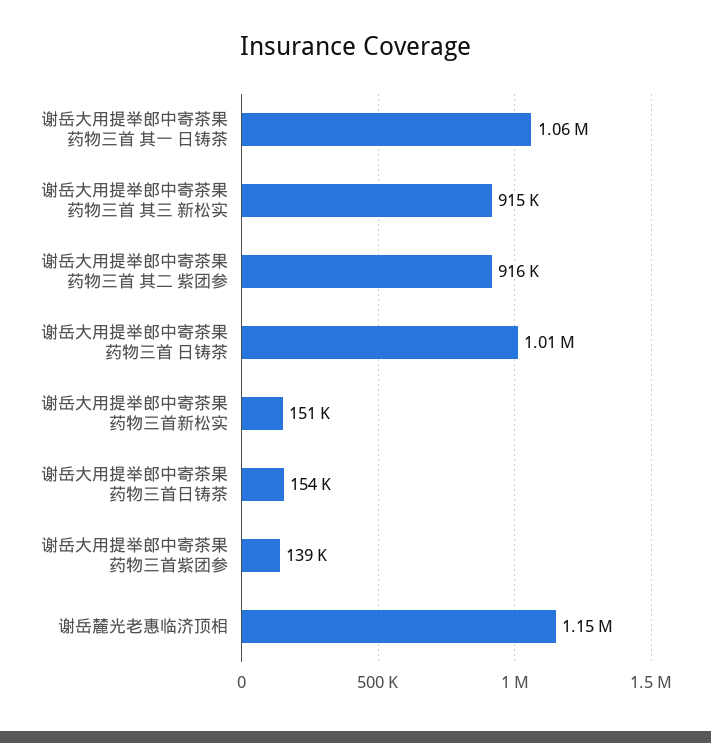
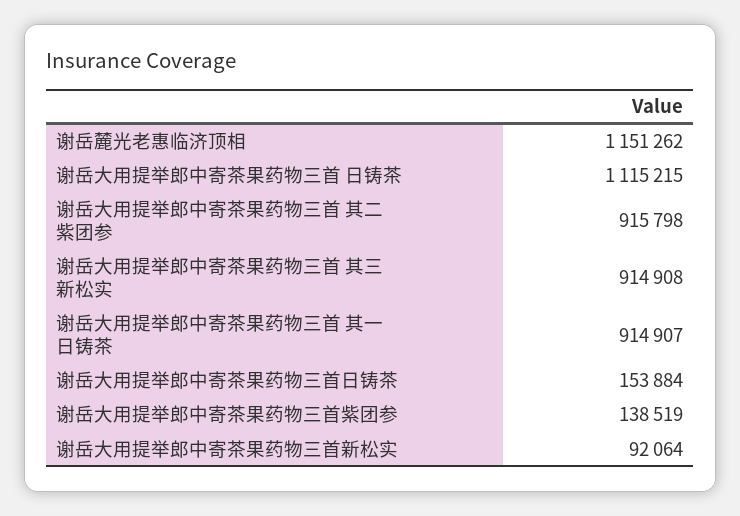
谢岳大用提举郎中寄茶果药物三首 其一 日铸茶: 1060000 -> 914907
谢岳大用提举郎中寄茶果药物三首 日铸茶: 1010000 -> 1115215
谢岳大用提举郎中寄茶果药物三首新松实: 151000 -> 92064

